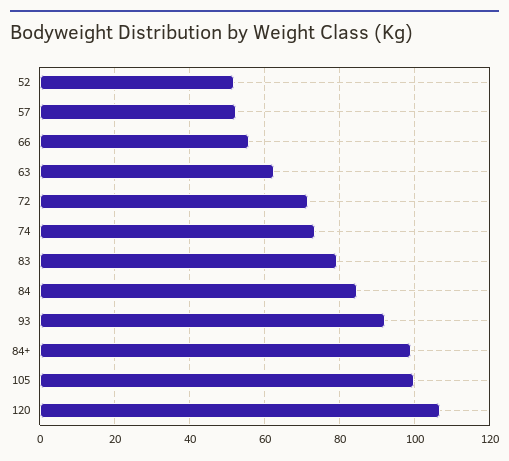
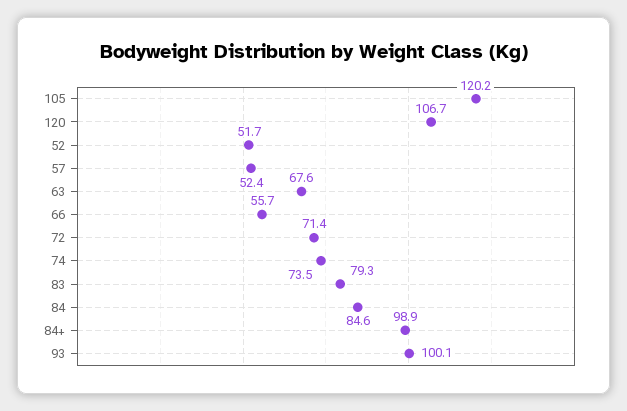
63: 62 -> 67.6
93: 92 -> 100.1
105: 100 -> 120.2

